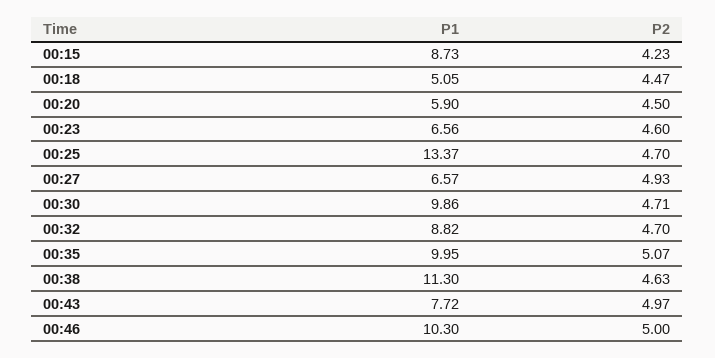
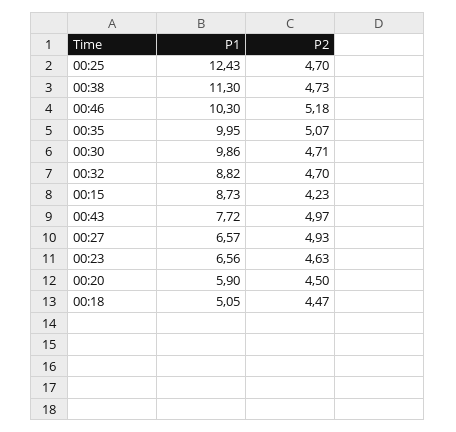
P2, 00:23: 4.6 -> 4.63
P1, 00:25: 13.37 -> 12.43
P2, 00:38: 4.63 -> 4.73
P2, 00:46: 5 -> 5.18

